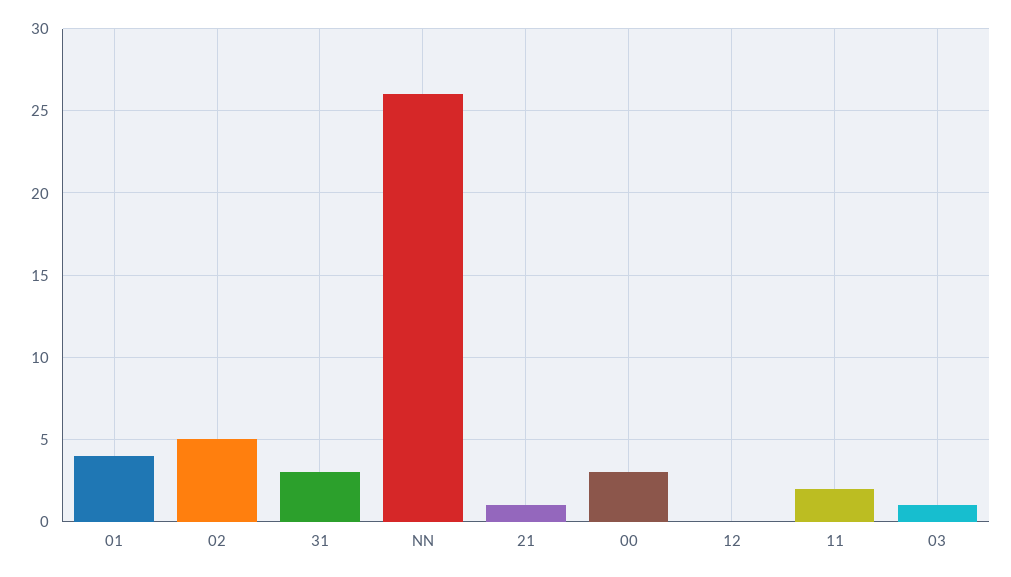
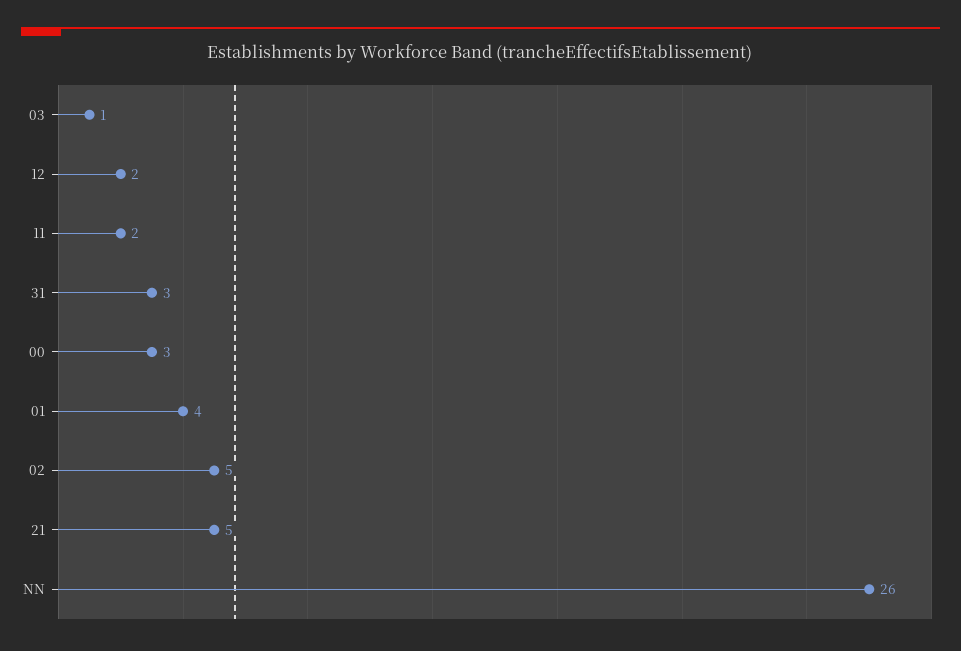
21: 1 -> 5
12: 0 -> 2

